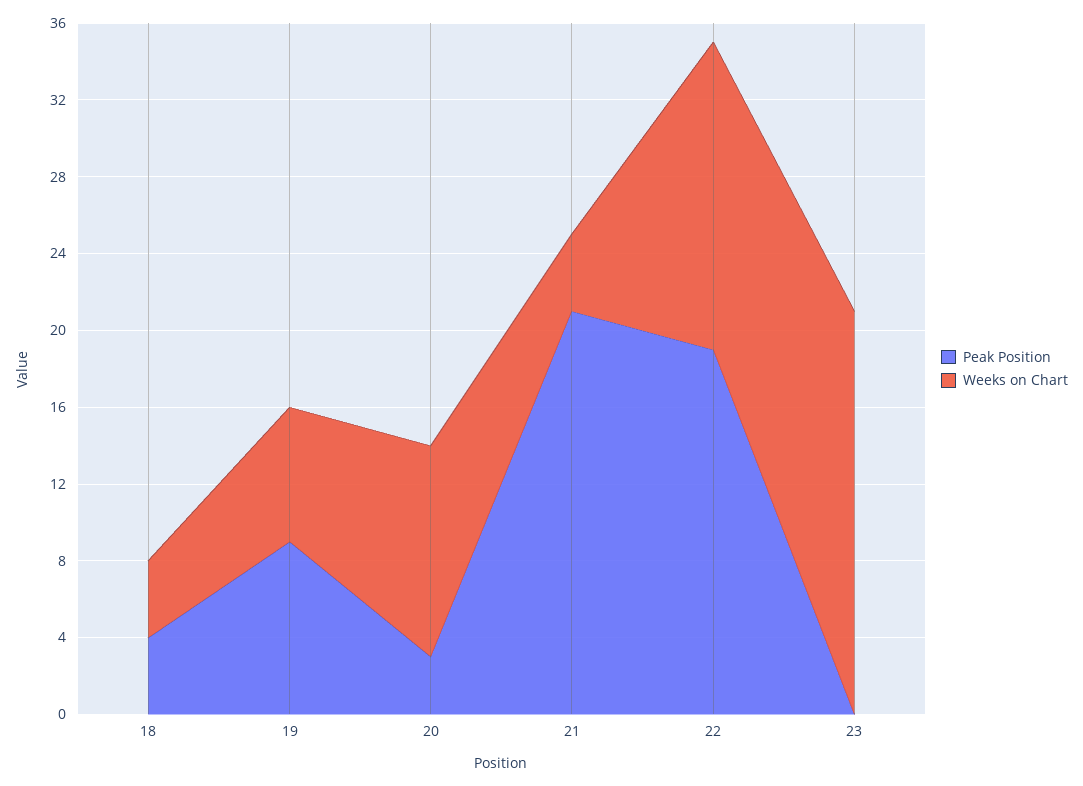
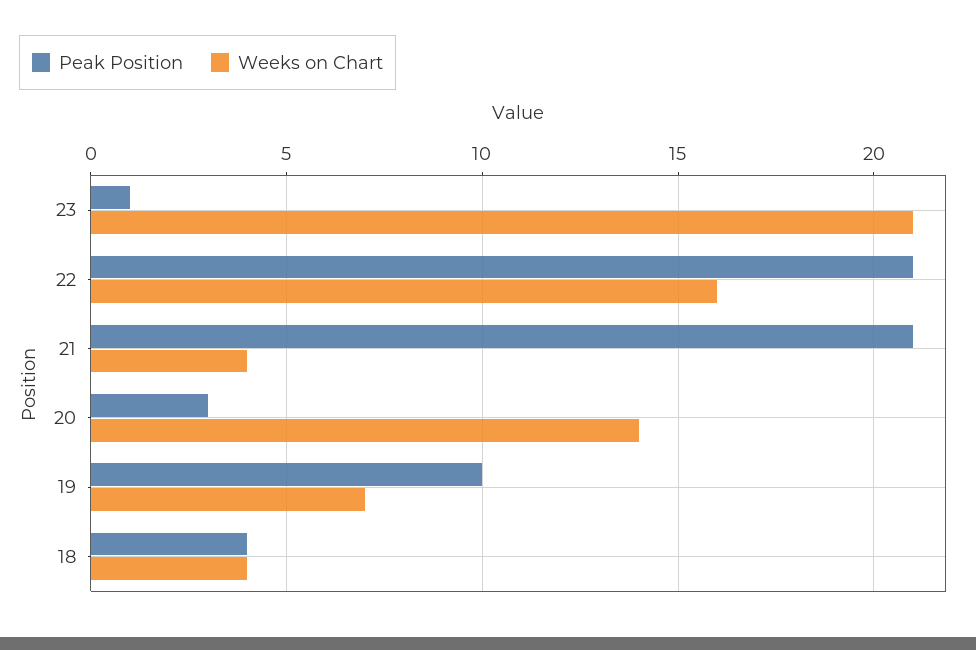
Peak Position, 19: 9 -> 10
Weeks on Chart, 20: 11 -> 14
Peak Position, 22: 19 -> 21
Peak Position, 23: 0 -> 1

